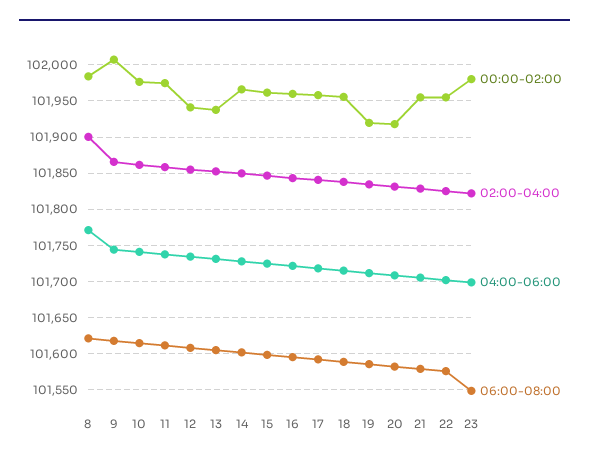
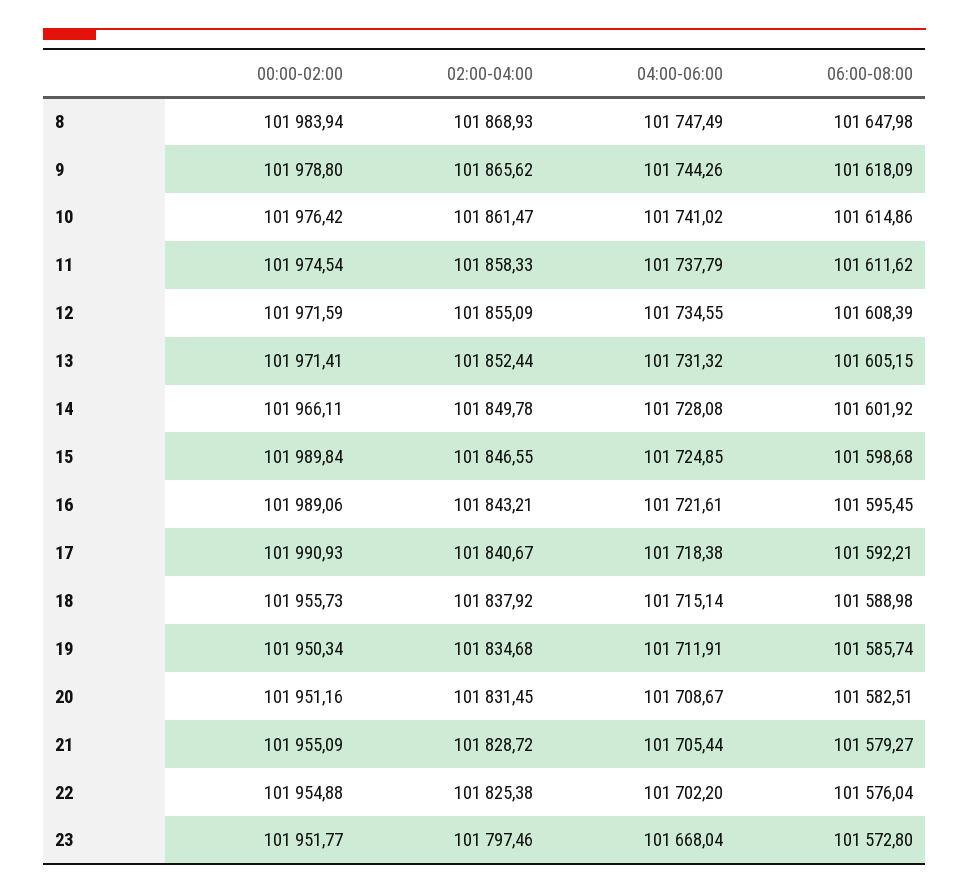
02:00-04:00, 8: 101900 -> 101868.93
04:00-06:00, 8: 101770 -> 101747.49
06:00-08:00, 8: 101620 -> 101647.98
00:00-02:00, 9: 102010 -> 101978.8
00:00-02:00, 12: 101940 -> 101971.59
00:00-02:00, 13: 101940 -> 101971.41
00:00-02:00, 15: 101960 -> 101989.84
00:00-02:00, 16: 101960 -> 101989.06
00:00-02:00, 17: 101960 -> 101990.93
00:00-02:00, 19: 101920 -> 101950.34
00:00-02:00, 20: 101920 -> 101951.16
00:00-02:00, 23: 101980 -> 101951.77
02:00-04:00, 23: 101820 -> 101797.46
04:00-06:00, 23: 101700 -> 101668.04
06:00-08:00, 23: 101550 -> 101572.8

